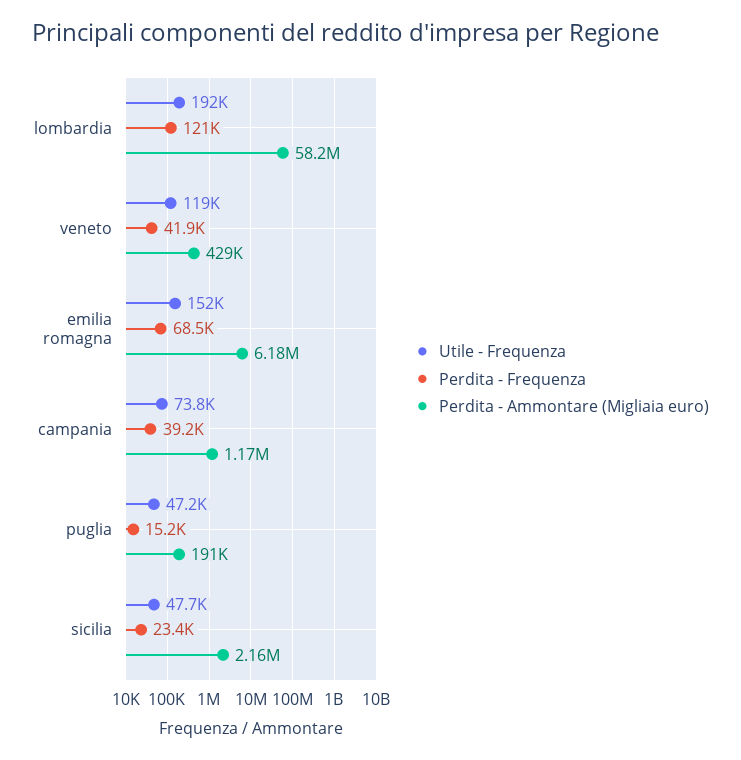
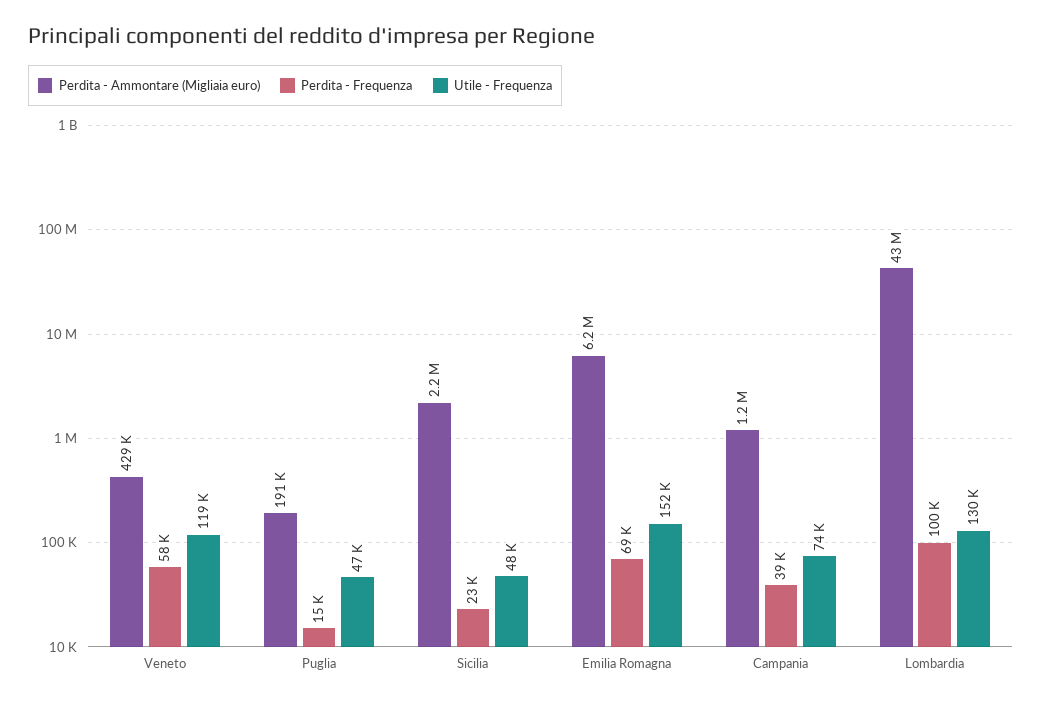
Utile - Frequenza, lombardia: 192000 -> 130000
Perdita - Frequenza, lombardia: 121000 -> 100000
Perdita - Ammontare (Migliaia euro), lombardia: 58200000 -> 43000000
Perdita - Frequenza, veneto: 41900 -> 58000

